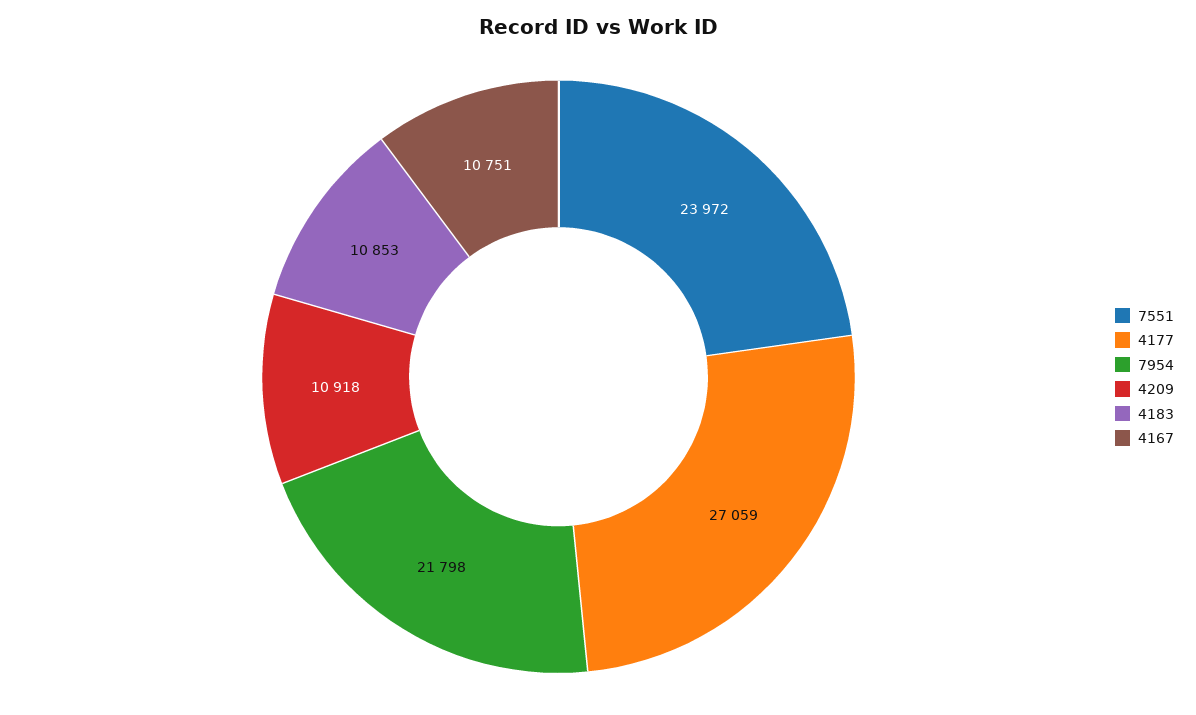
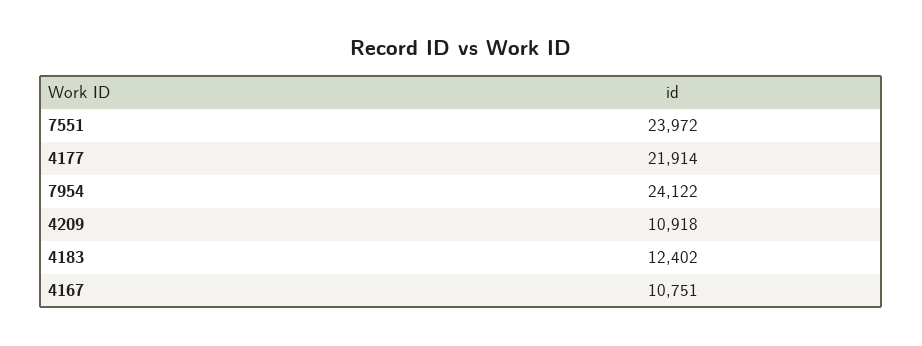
4177: 27059 -> 21914
7954: 21798 -> 24122
4183: 10853 -> 12402

